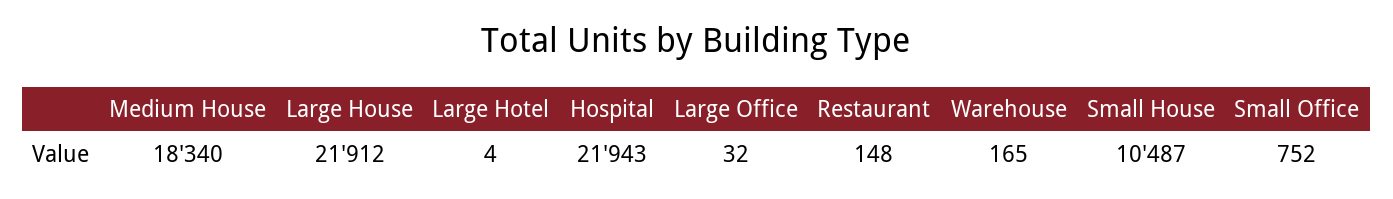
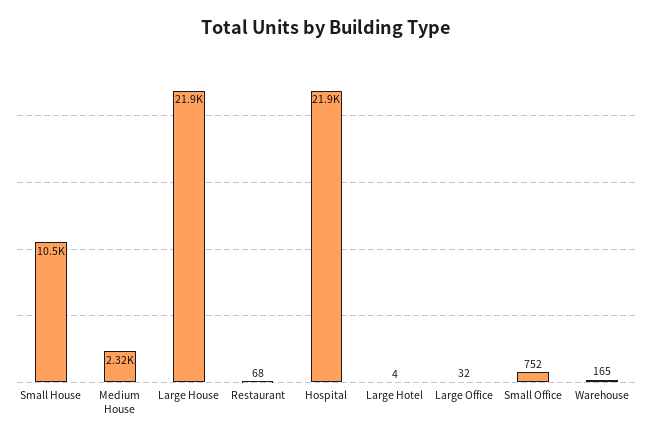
Medium House: 18340 -> 2320
Restaurant: 148 -> 68

